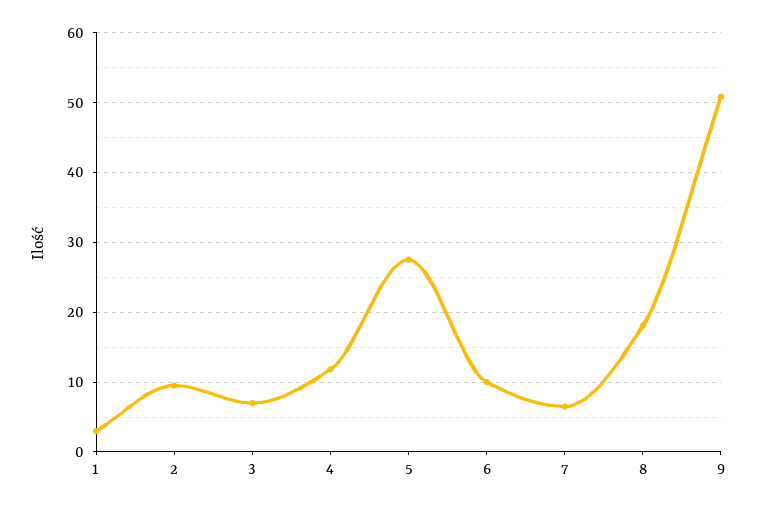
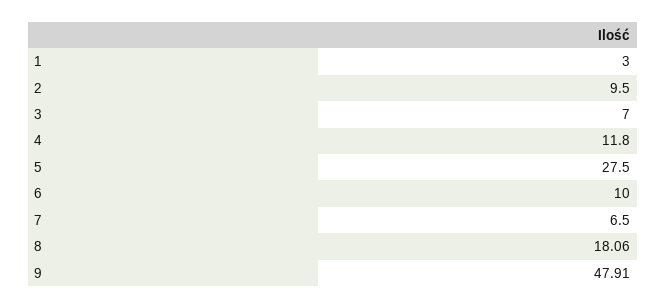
9: 51 -> 47.91

